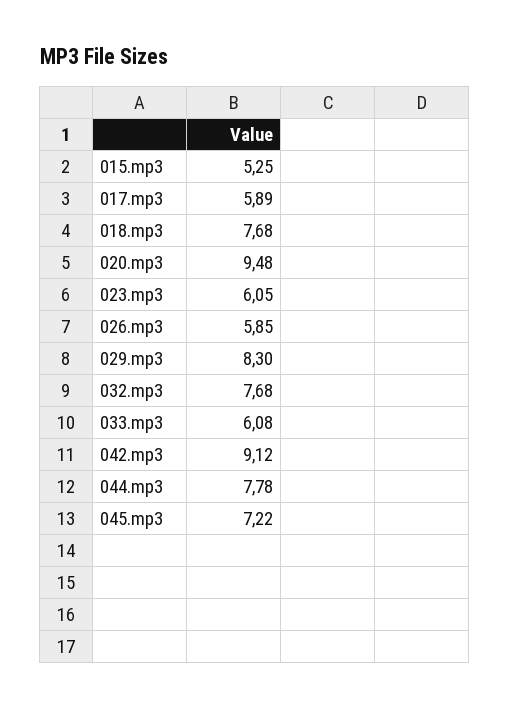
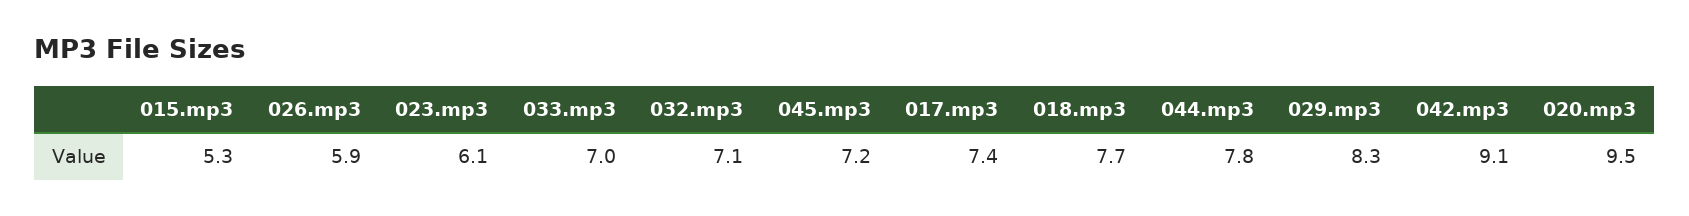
017.mp3: 5.89 -> 7.4
032.mp3: 7.68 -> 7.1
033.mp3: 6.08 -> 7

